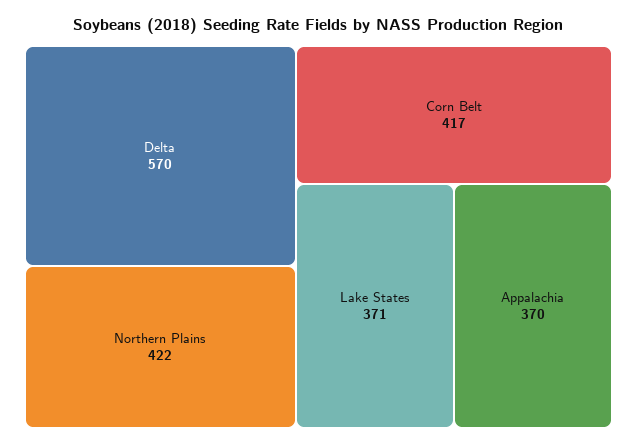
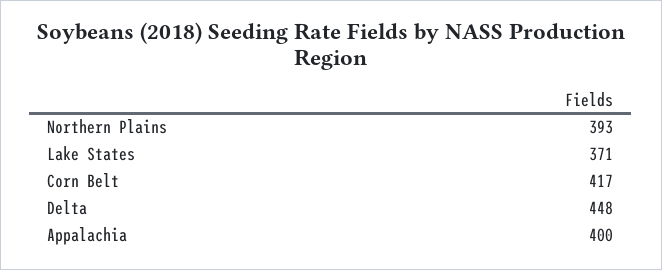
Delta: 570 -> 448
Northern Plains: 422 -> 393
Appalachia: 370 -> 400

